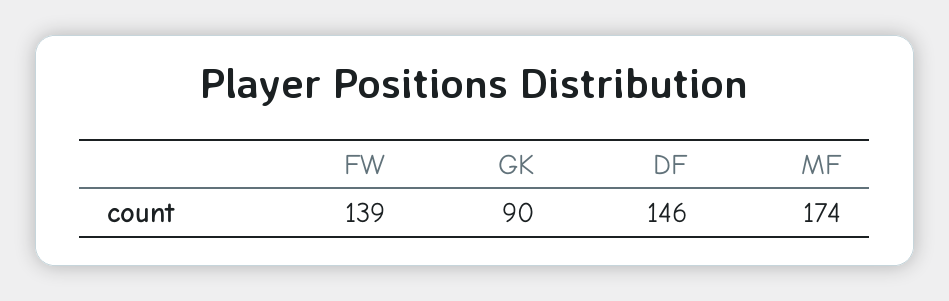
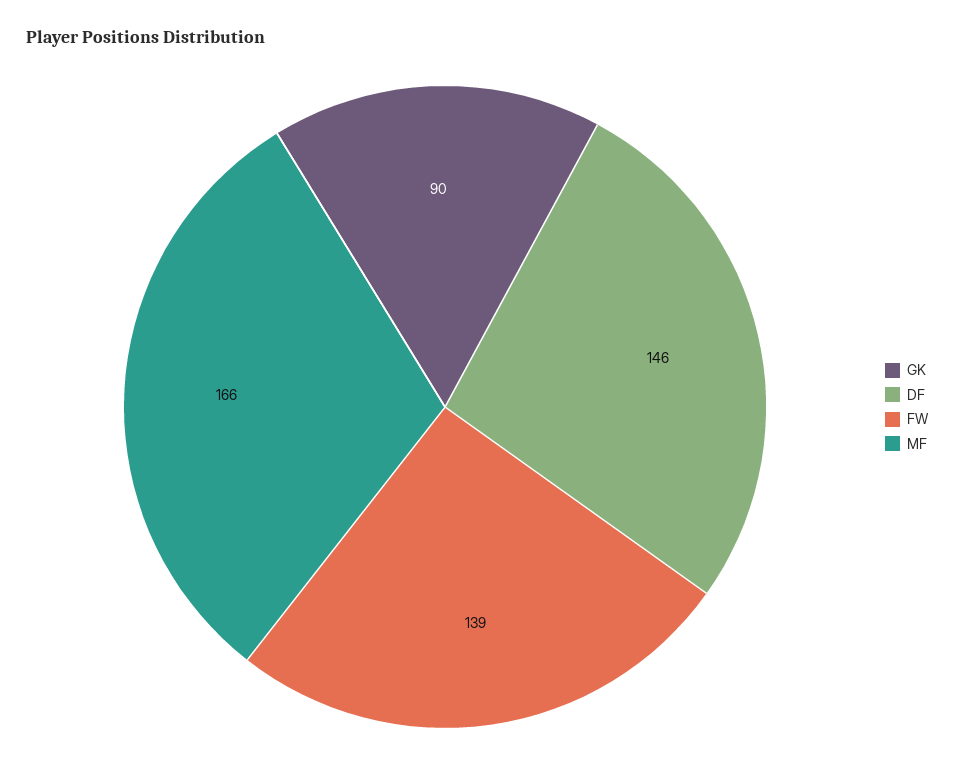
MF: 174 -> 166

